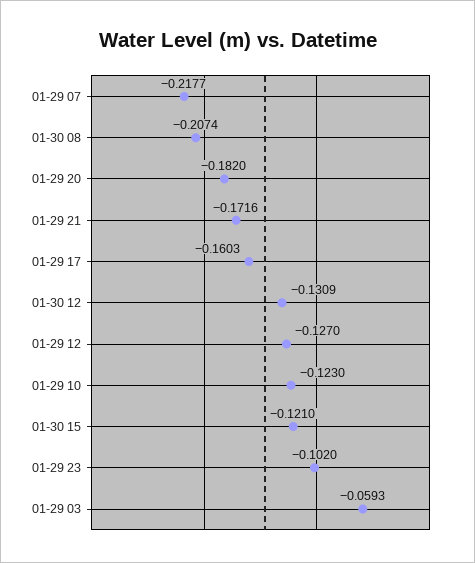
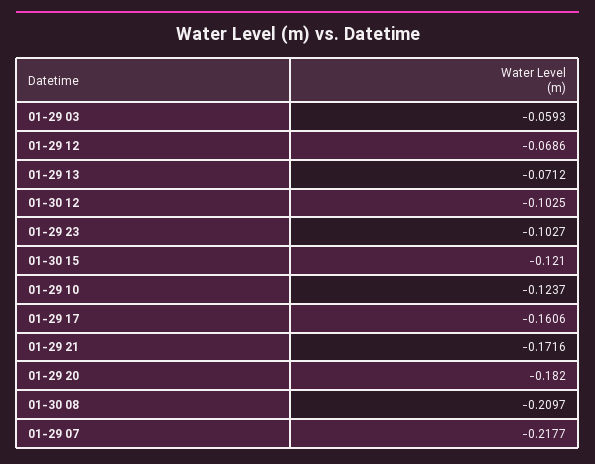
01-30 08: -0.2074 -> -0.2097
01-29 17: -0.1603 -> -0.1606
01-30 12: -0.1309 -> -0.1025
01-29 12: -0.127 -> -0.0686
01-29 10: -0.123 -> -0.1237
01-29 23: -0.102 -> -0.1027
01-29 13: none -> -0.0712

